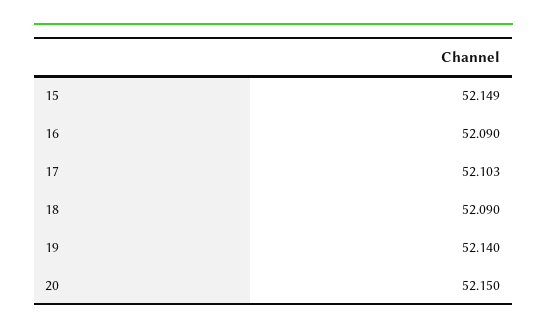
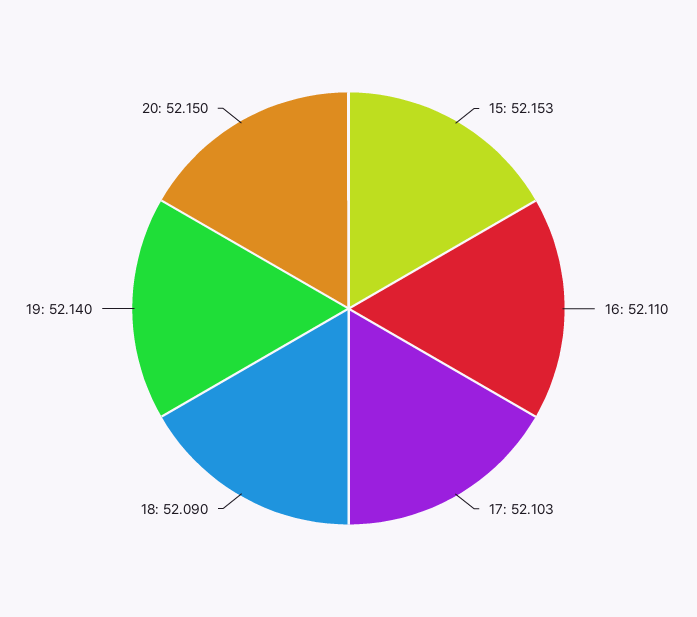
15: 52.149 -> 52.153
16: 52.09 -> 52.11

